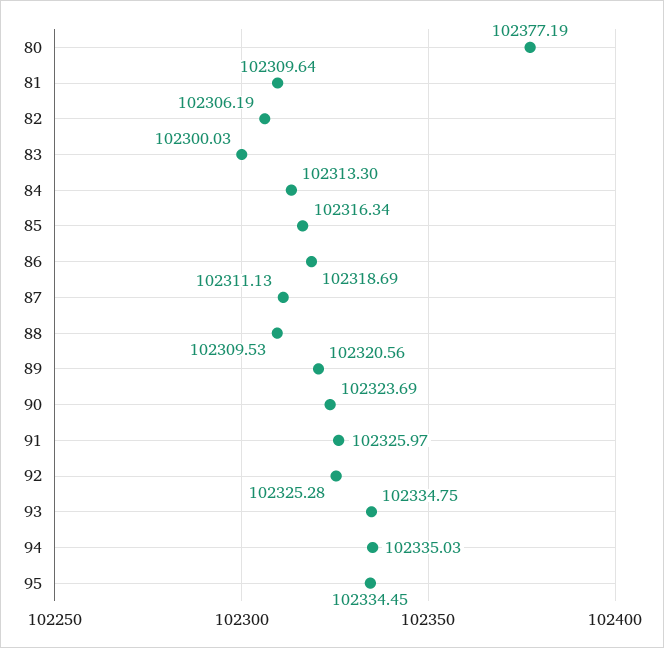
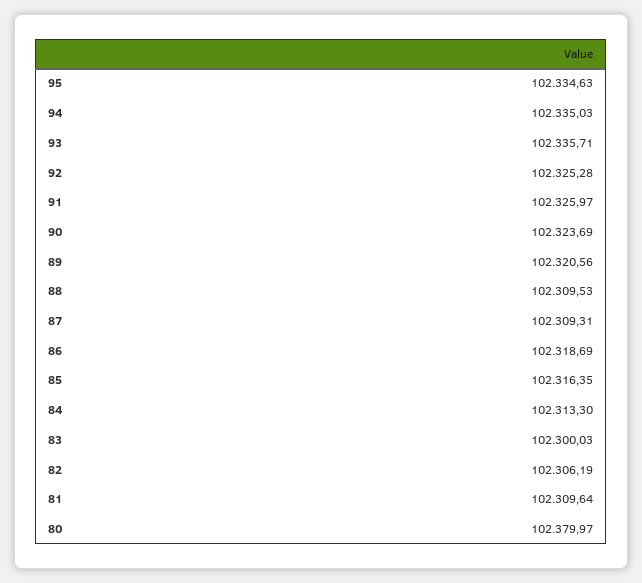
80: 102377.19 -> 102379.97
85: 102316.34 -> 102316.35
87: 102311.13 -> 102309.31
93: 102334.75 -> 102335.71
95: 102334.45 -> 102334.63

